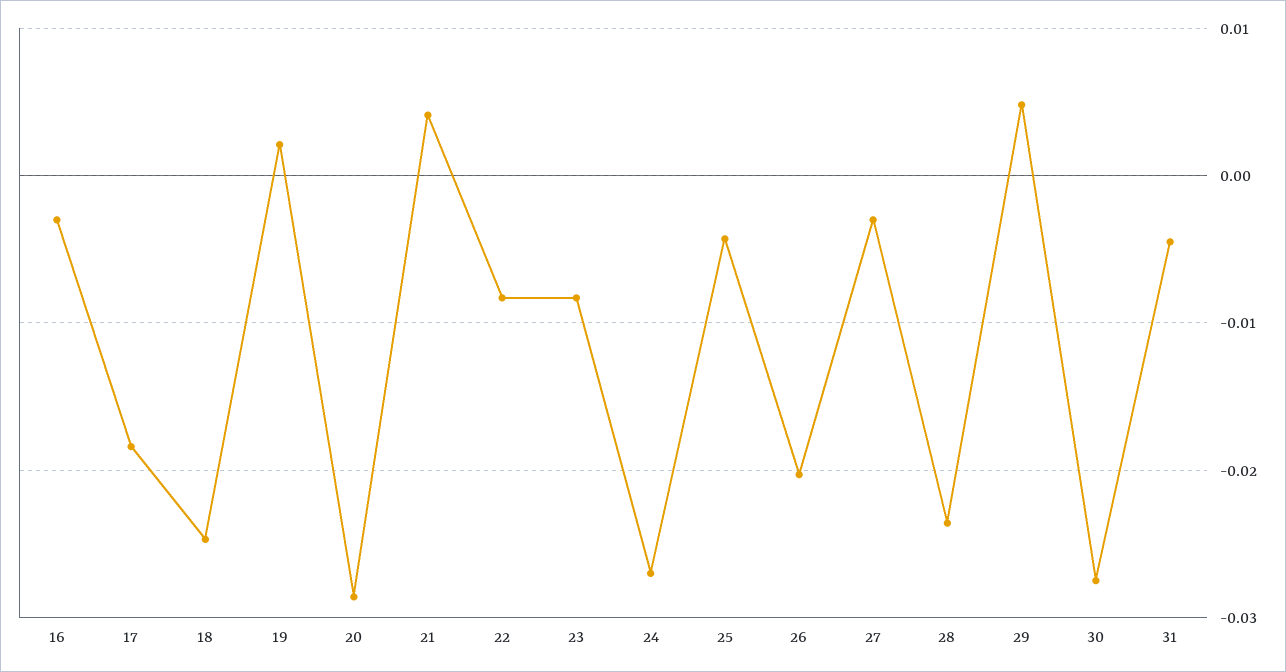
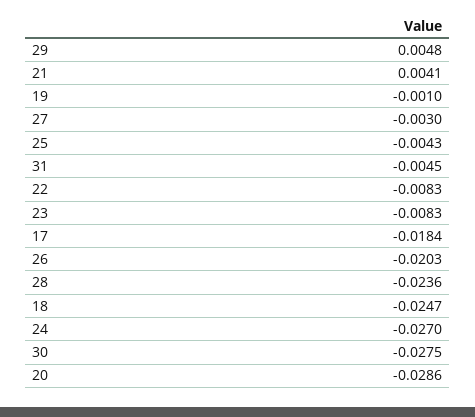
16: -0.003 -> none
19: 0.002 -> -0.001

